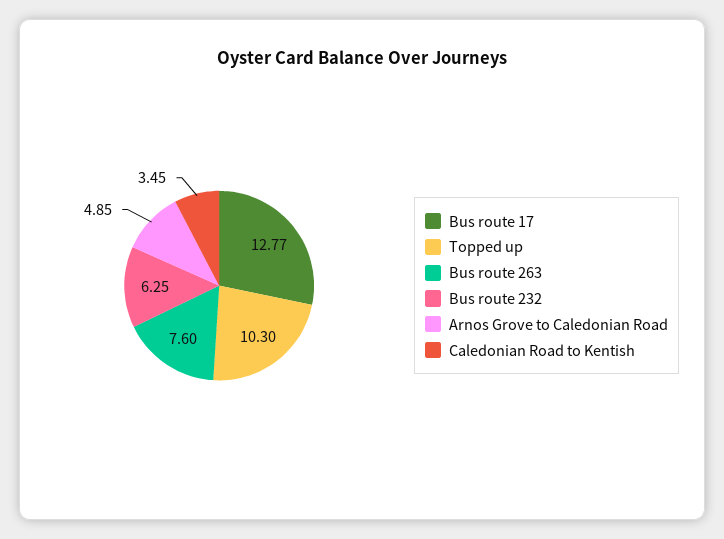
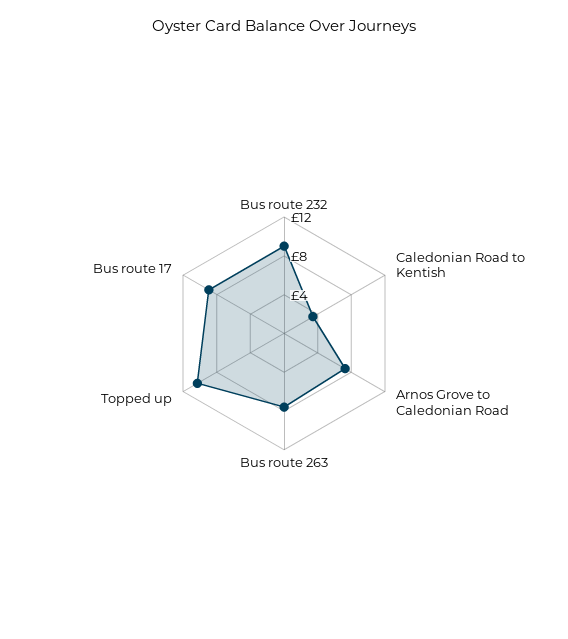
Bus route 17: 12.77 -> 9
Bus route 232: 6.25 -> 9
Arnos Grove to Caledonian Road: 4.85 -> 7

